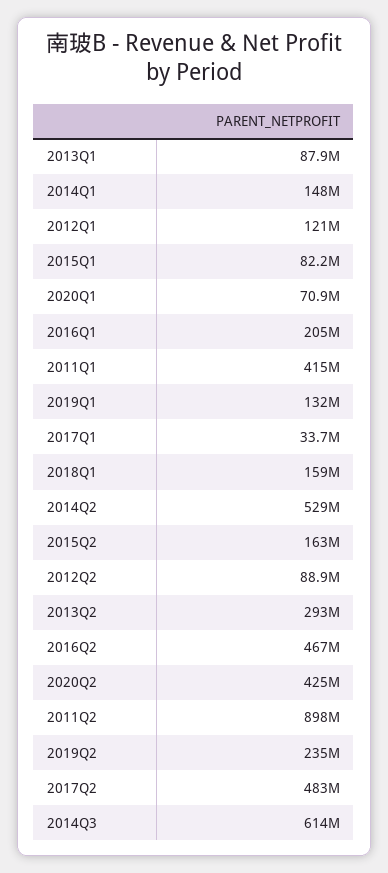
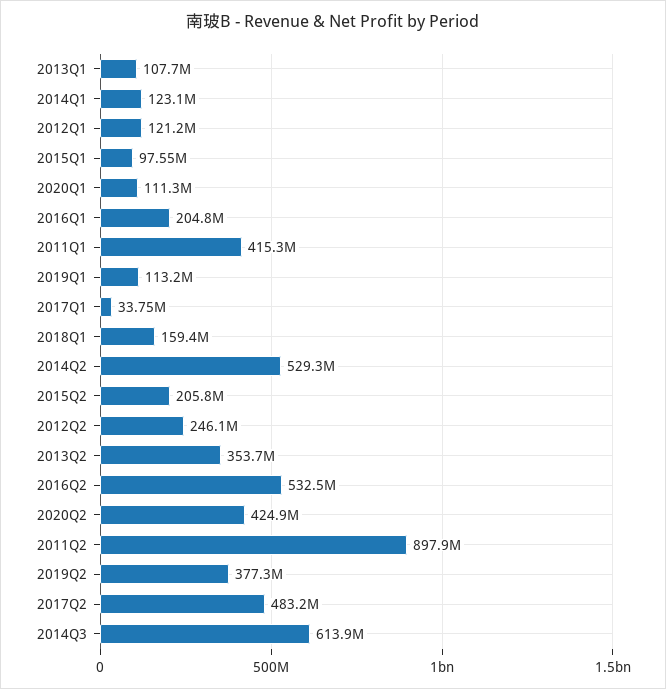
2013Q1: 87900000 -> 107700000
2014Q1: 148000000 -> 123100000
2015Q1: 82200000 -> 97550000
2020Q1: 70900000 -> 111300000
2019Q1: 132000000 -> 113200000
2015Q2: 163000000 -> 205800000
2012Q2: 88900000 -> 246100000
2013Q2: 293000000 -> 353700000
2016Q2: 467000000 -> 532500000
2019Q2: 235000000 -> 377300000

